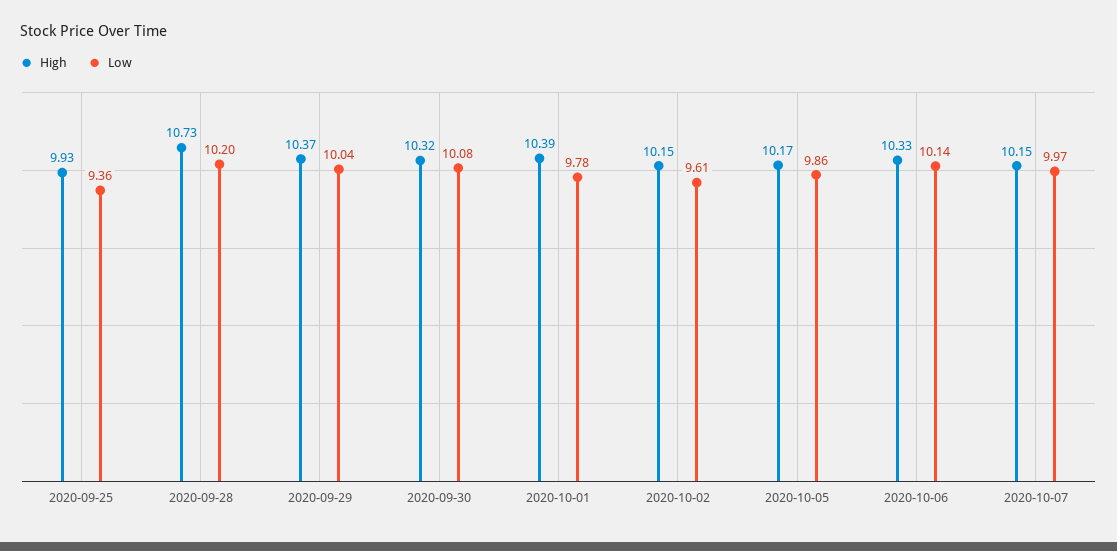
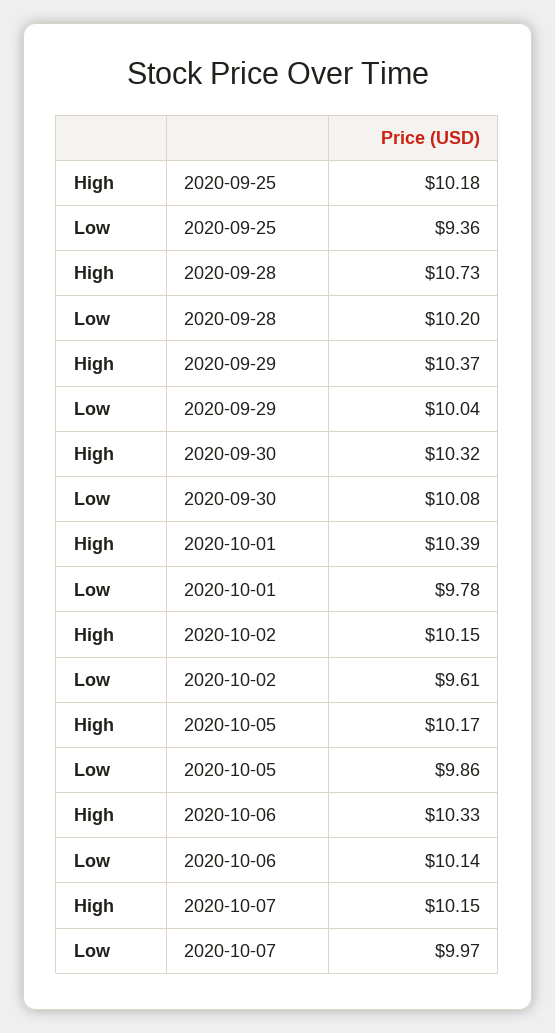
High, 2020-09-25: 9.93 -> 10.18

